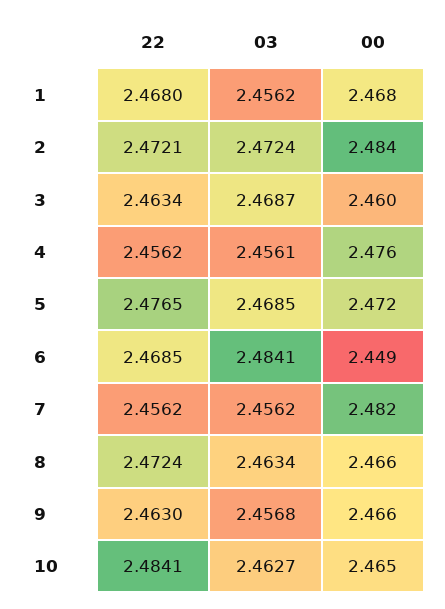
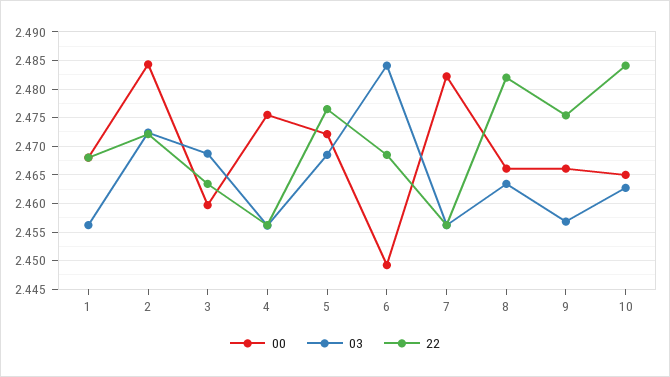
22, 8: 2.4724 -> 2.4825
22, 9: 2.463 -> 2.475

